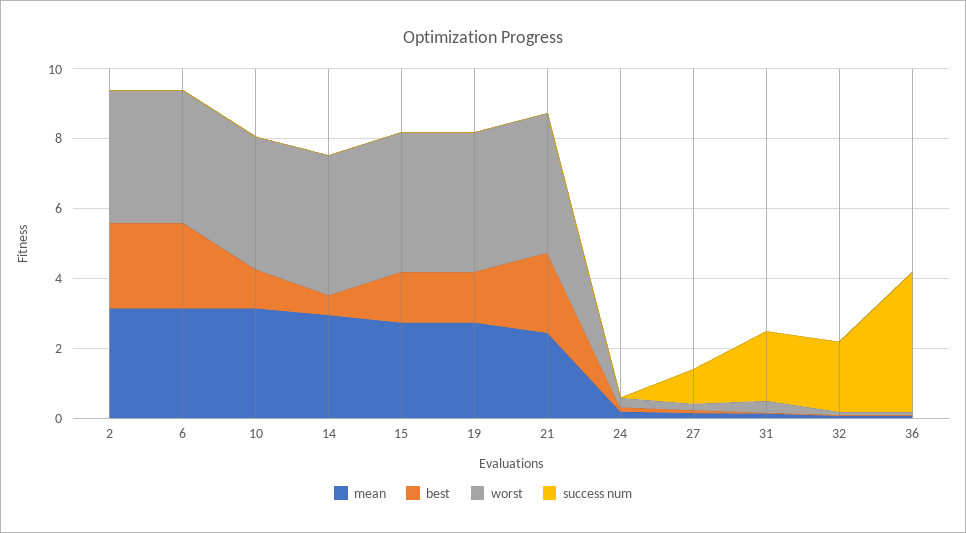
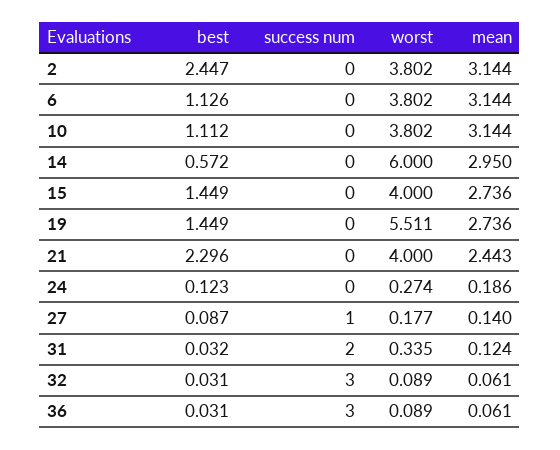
best, 6: 2.5 -> 1.126
worst, 14: 4 -> 6
worst, 19: 4 -> 5.511
success num, 32: 2 -> 3
success num, 36: 4 -> 3

